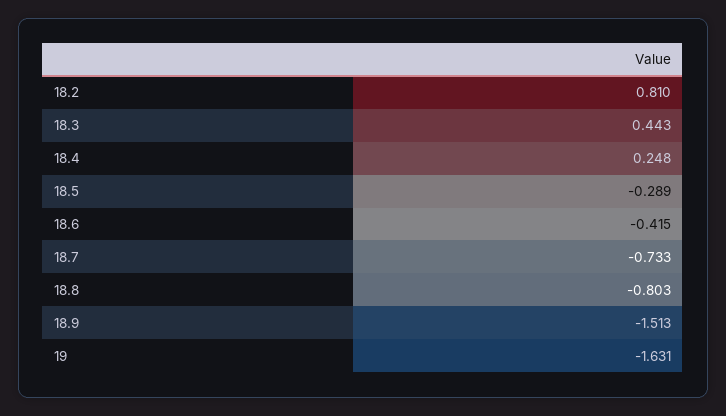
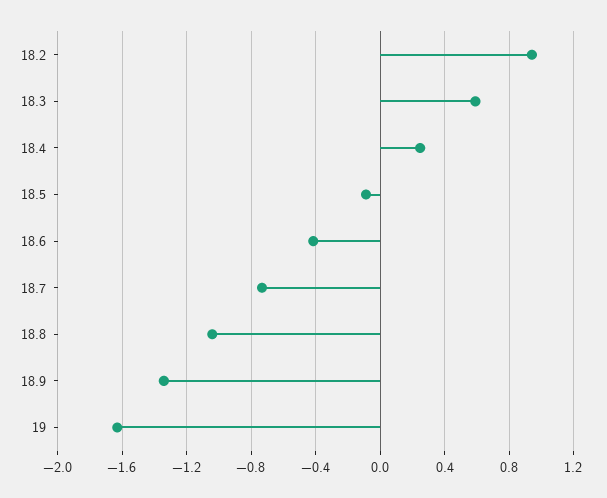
18.2: 0.81 -> 0.95
18.3: 0.443 -> 0.6
18.5: -0.289 -> -0.1
18.8: -0.803 -> -1.05
18.9: -1.513 -> -1.35

